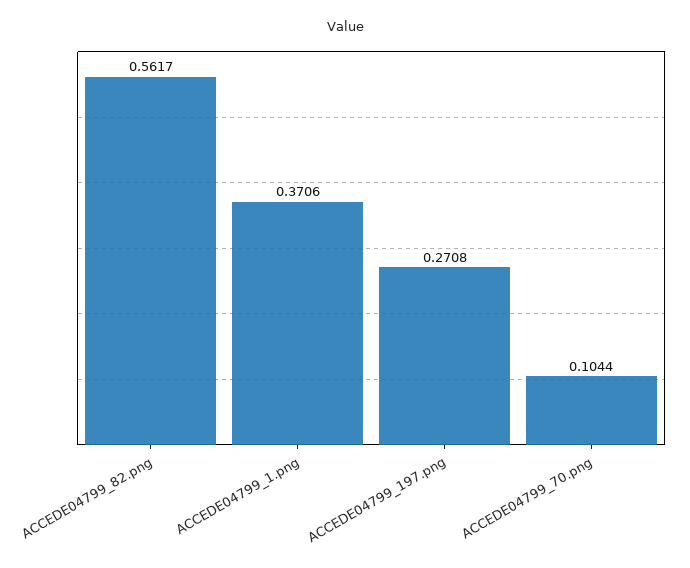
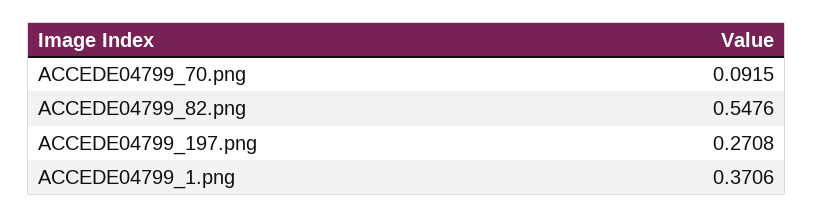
ACCEDE04799_82.png: 0.5617 -> 0.5476
ACCEDE04799_70.png: 0.1044 -> 0.0915

